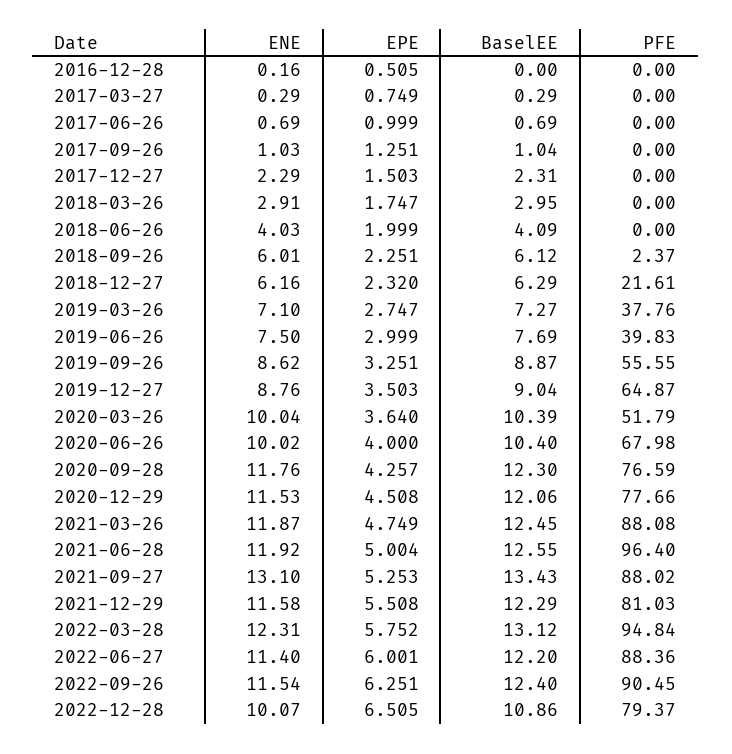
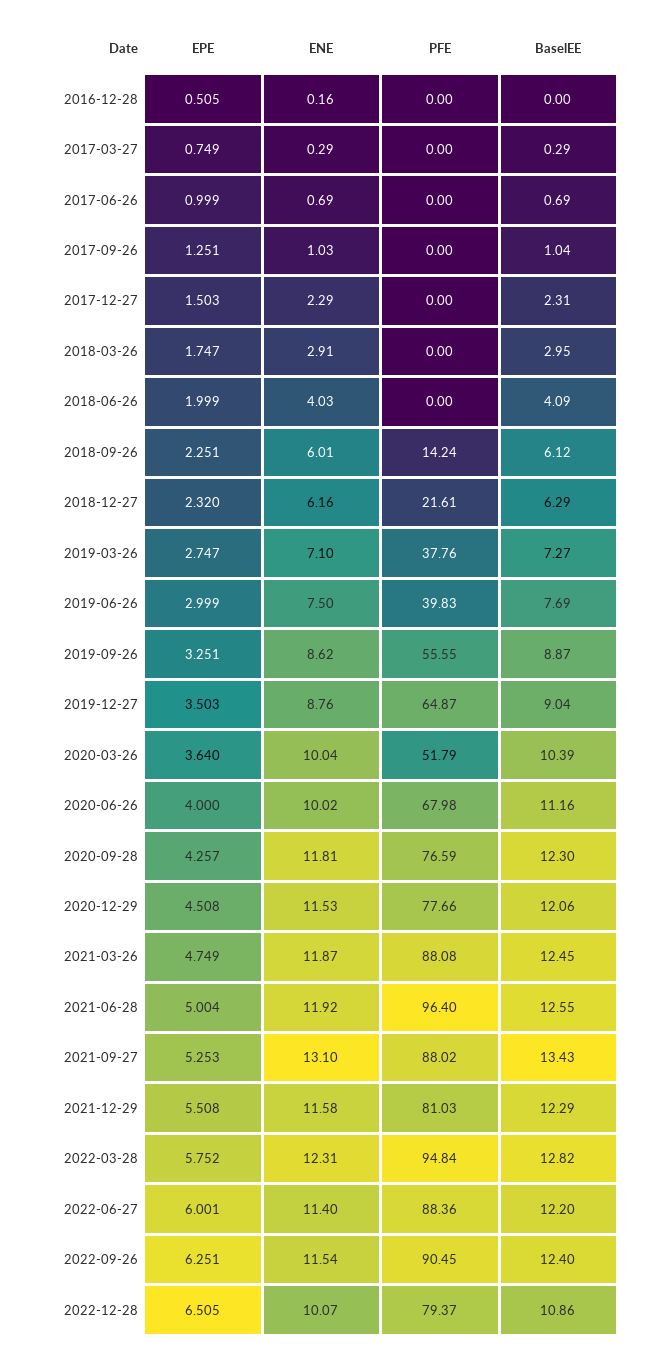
PFE, 2018-09-26: 2.37 -> 14.24
BaselEE, 2020-06-26: 10.4 -> 11.16
ENE, 2020-09-28: 11.76 -> 11.81
BaselEE, 2022-03-28: 13.12 -> 12.82

